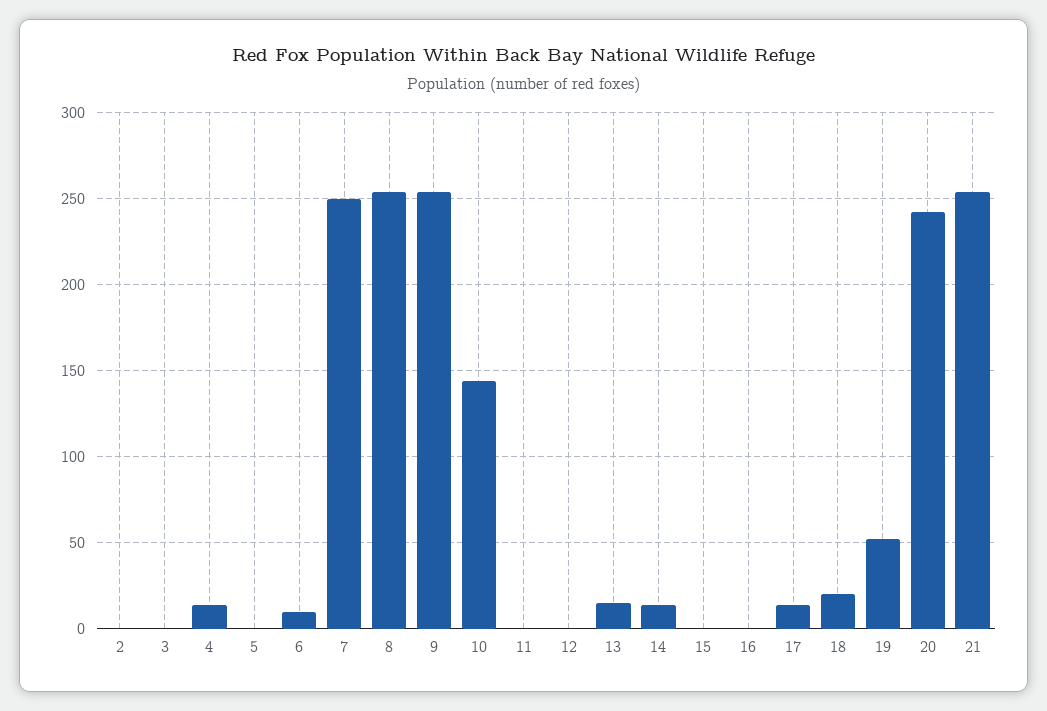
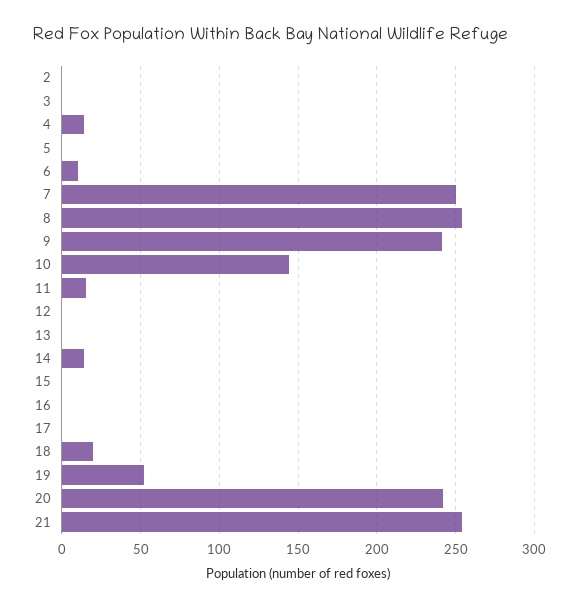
9: 255 -> 240
11: 0 -> 15
13: 15 -> 0
17: 15 -> 0

